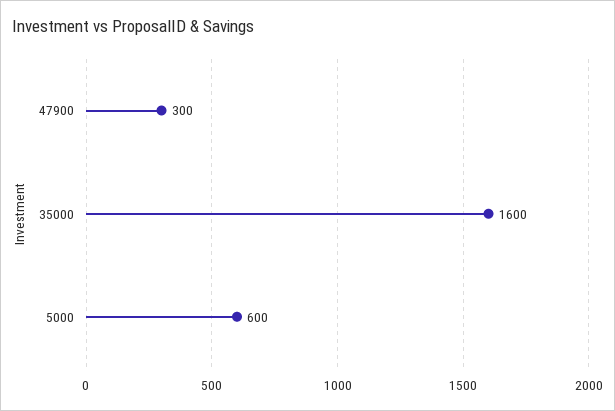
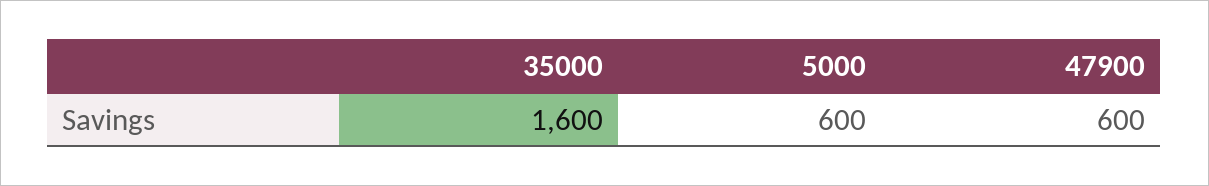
47900: 300 -> 600

